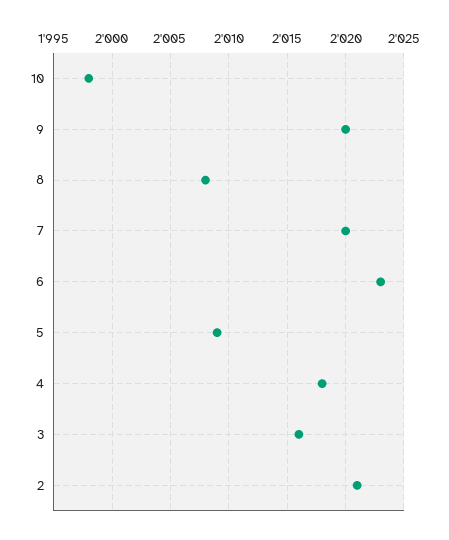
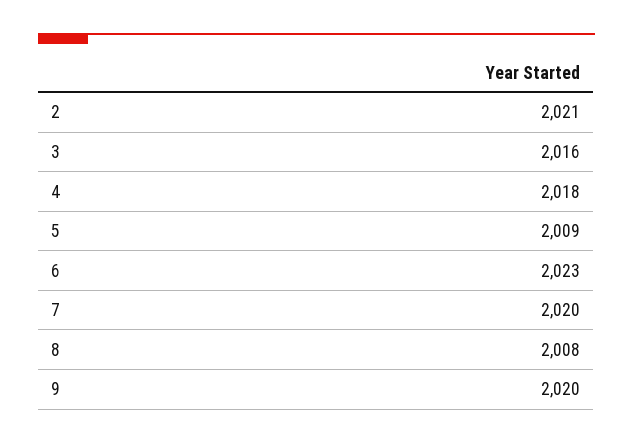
10: 1998 -> none

